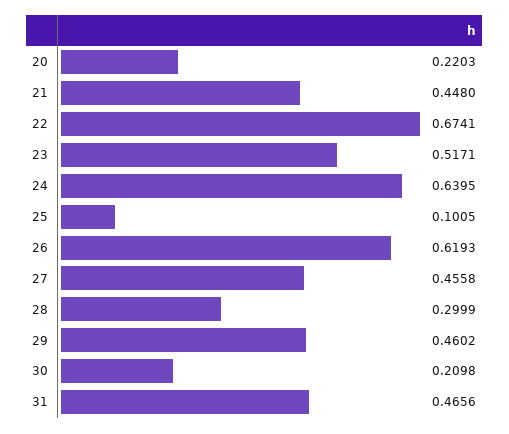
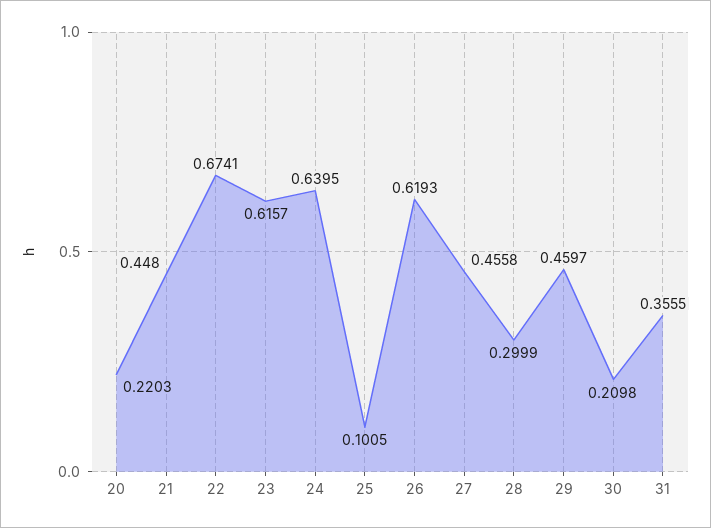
23: 0.5171 -> 0.6157
29: 0.4602 -> 0.4597
31: 0.4656 -> 0.3555

